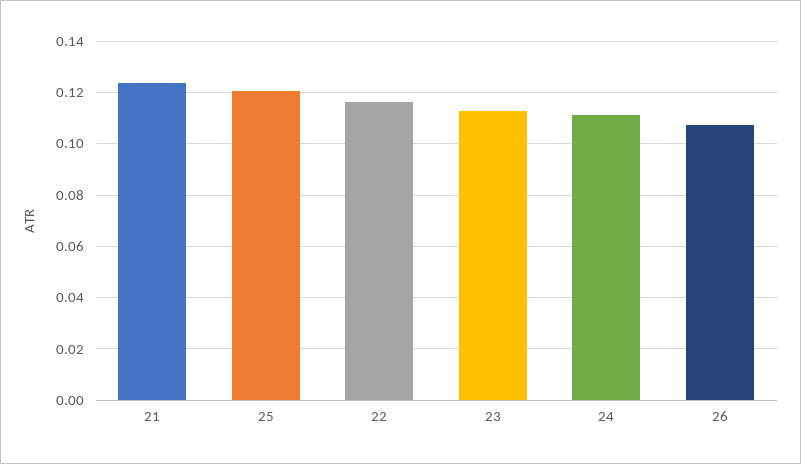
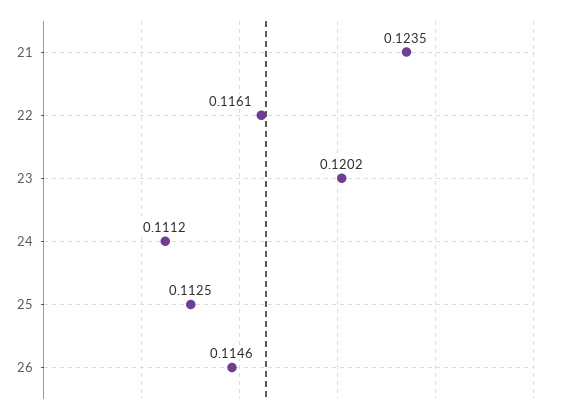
25: 0.12 -> 0.1125
23: 0.1125 -> 0.1202
26: 0.1075 -> 0.1146

